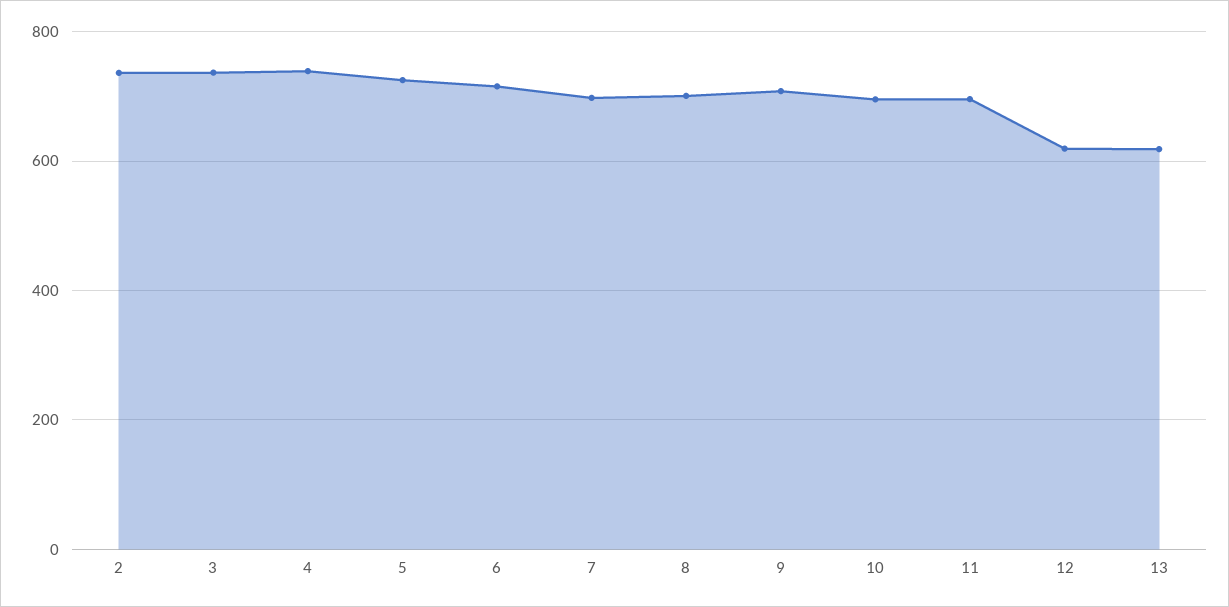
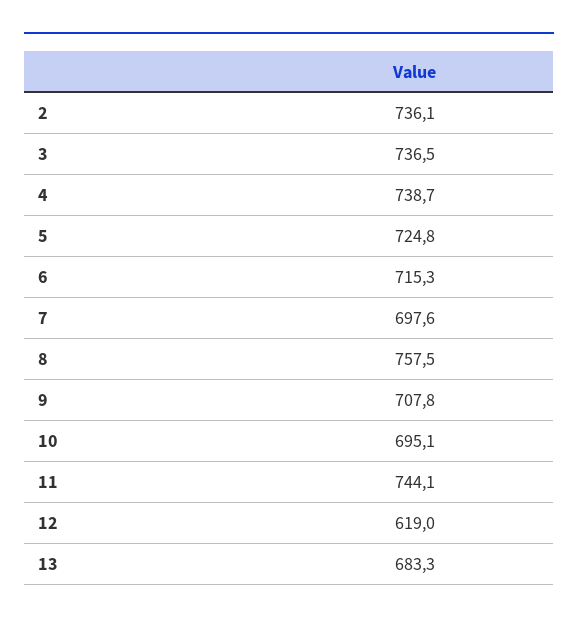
8: 700 -> 757.5
11: 700 -> 744.1
13: 620 -> 683.3

